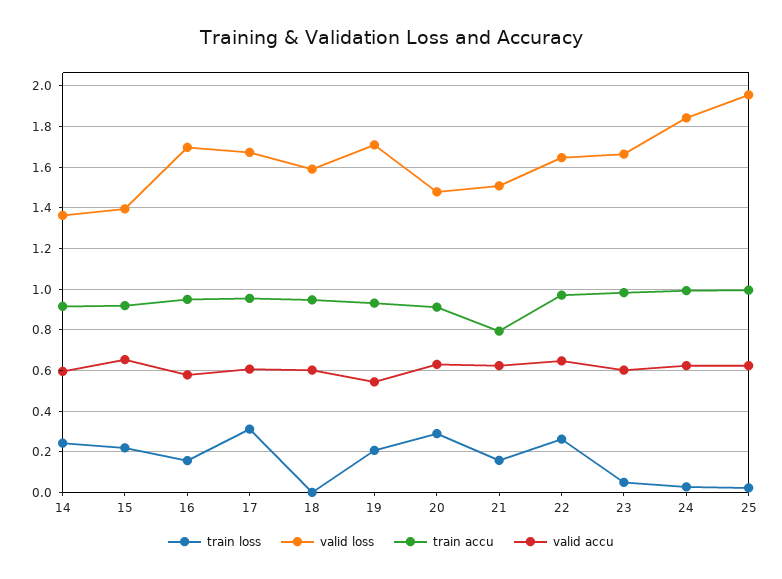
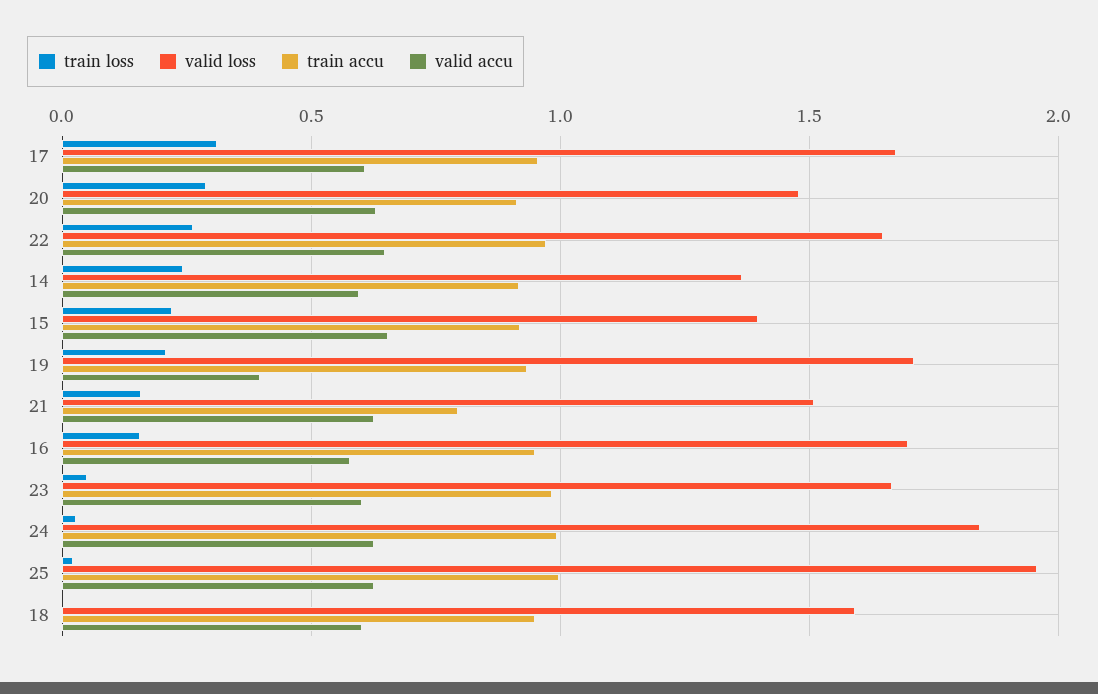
valid accu, 19: 0.55 -> 0.4

